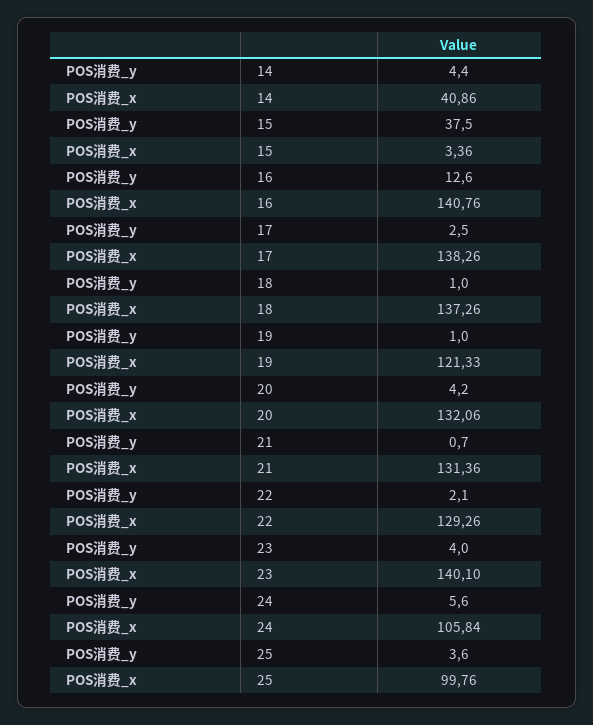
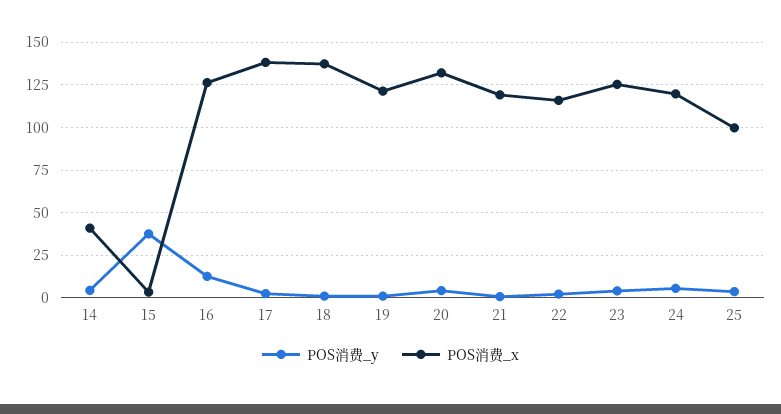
POS消费_x, 16: 140.76 -> 125
POS消费_x, 21: 131.36 -> 120
POS消费_x, 22: 129.26 -> 115
POS消费_x, 23: 140.1 -> 125
POS消费_x, 24: 105.84 -> 120

